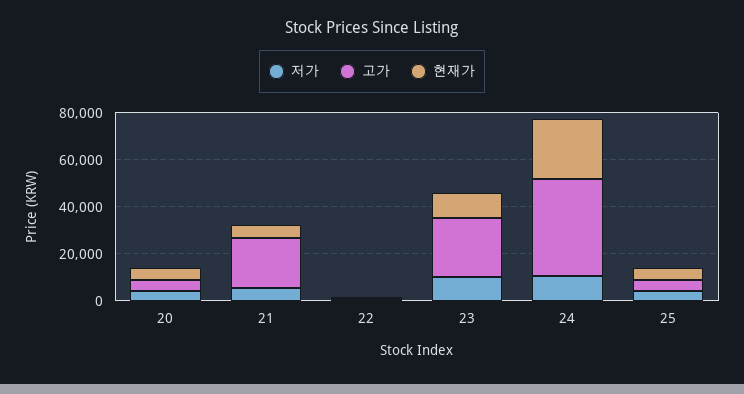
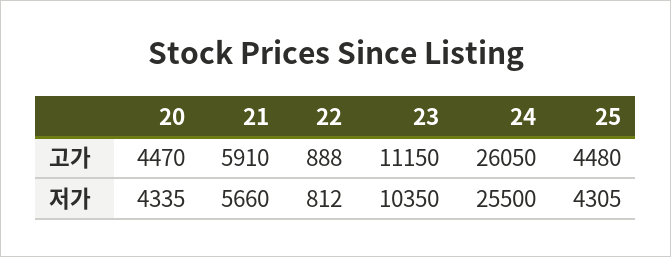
현재가, 20: 5000 -> none
고가, 21: 20000 -> 5910
현재가, 21: 5000 -> none
현재가, 22: 0 -> none
고가, 23: 25000 -> 11150
현재가, 23: 10000 -> none
저가, 24: 10000 -> 25500
고가, 24: 40000 -> 26050
현재가, 24: 25000 -> none
현재가, 25: 5000 -> none

